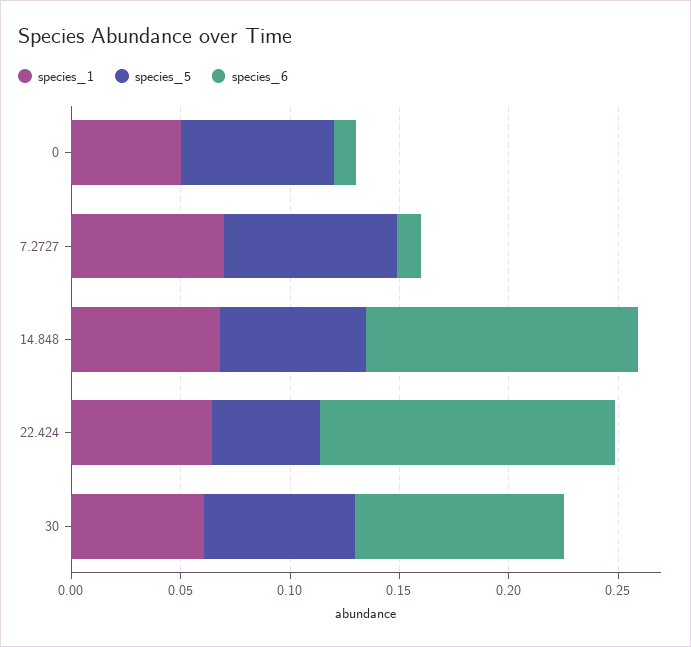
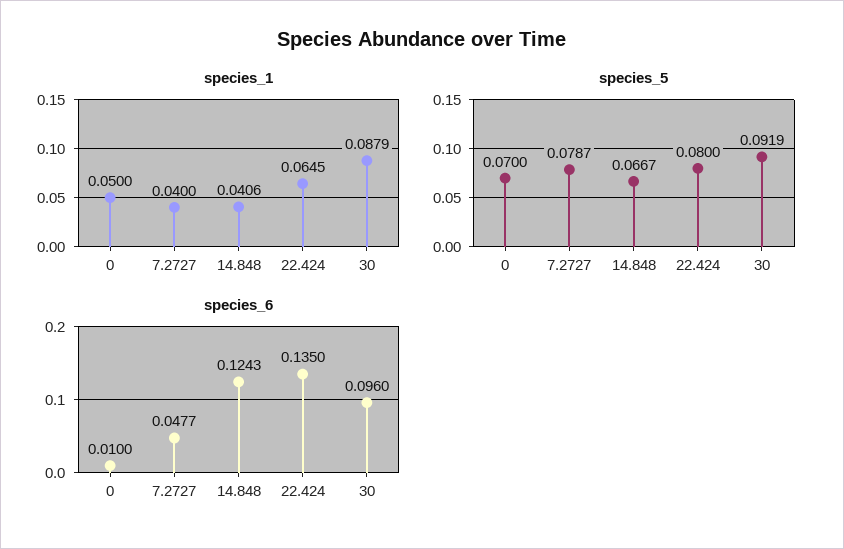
species_1, 7.2727: 0.07 -> 0.04
species_6, 7.2727: 0.01 -> 0.0477
species_1, 14.848: 0.07 -> 0.0406
species_5, 22.424: 0.05 -> 0.08
species_1, 30: 0.06 -> 0.0879
species_5, 30: 0.07 -> 0.0919

